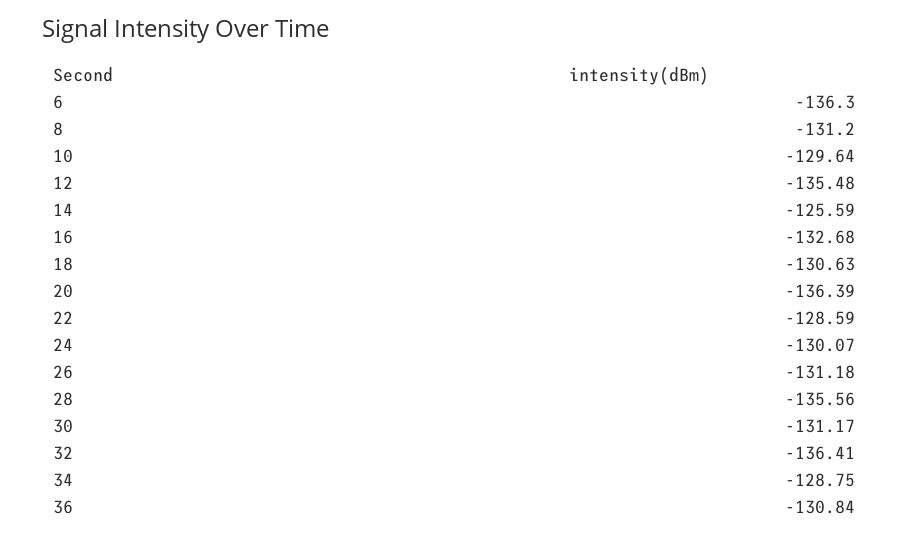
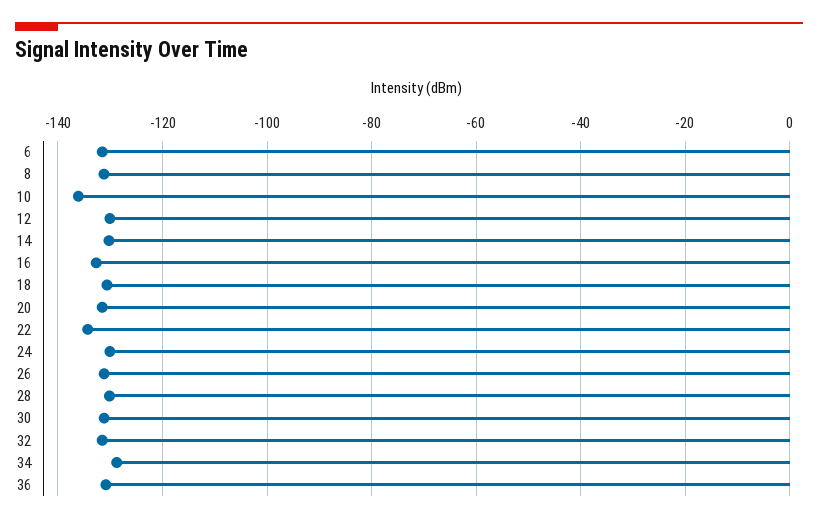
6: -136.3 -> -132
10: -129.64 -> -136
12: -135.48 -> -130
14: -125.59 -> -130
20: -136.39 -> -132
22: -128.59 -> -134
28: -135.56 -> -130
32: -136.41 -> -132

